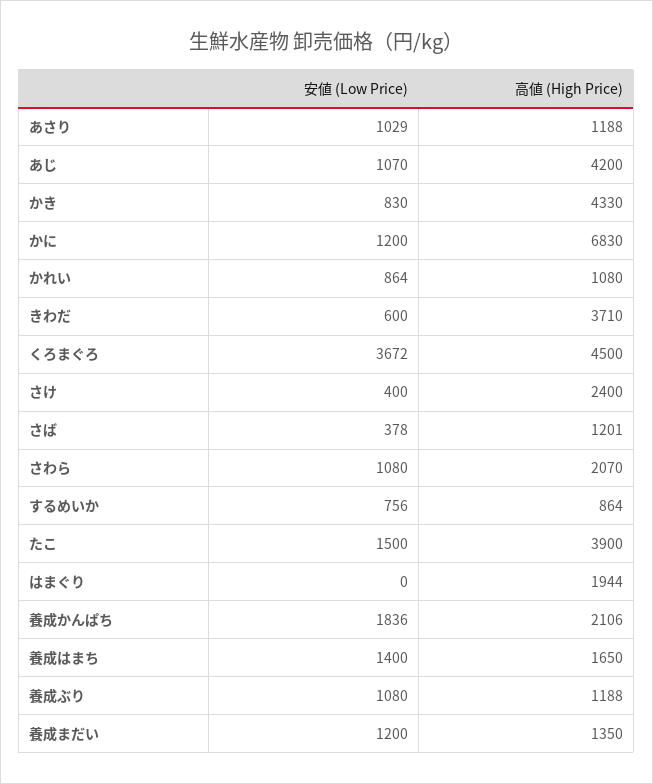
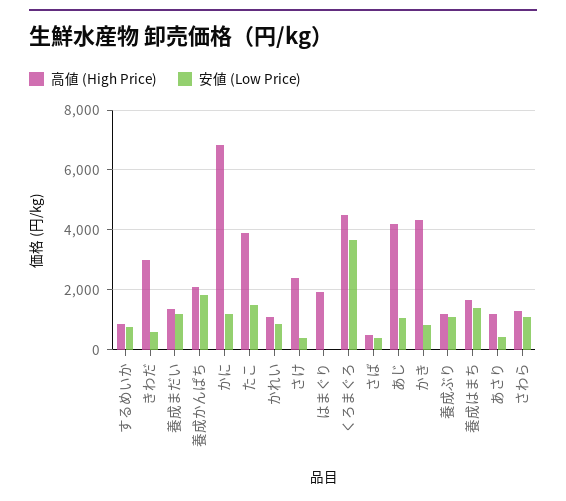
安値 (Low Price), あさり: 1029 -> 500
高値 (High Price), きわだ: 3710 -> 3000
高値 (High Price), さば: 1201 -> 500
高値 (High Price), さわら: 2070 -> 1250

